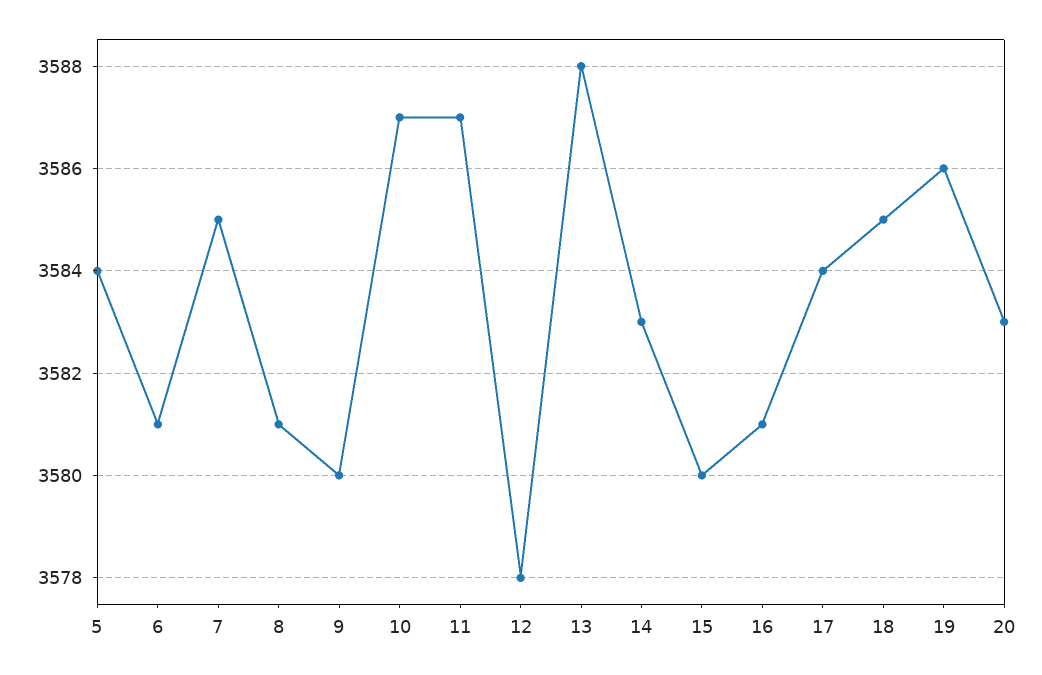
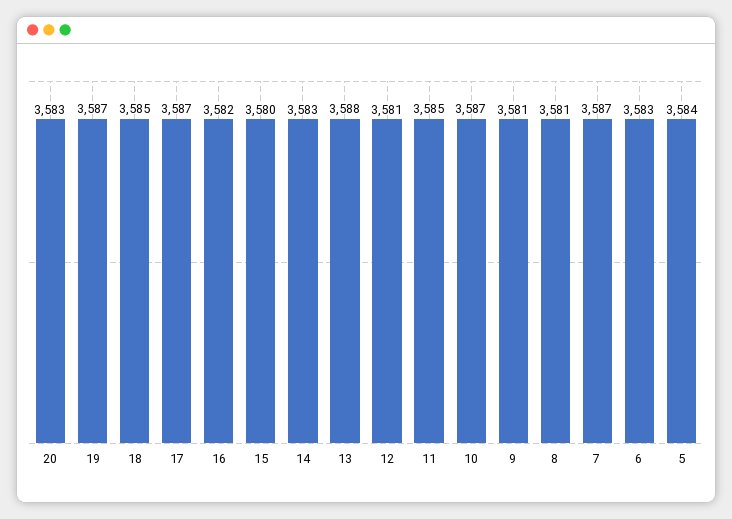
6: 3581 -> 3583
7: 3585 -> 3587
9: 3580 -> 3581
11: 3587 -> 3585
12: 3578 -> 3581
16: 3581 -> 3582
17: 3584 -> 3587
19: 3586 -> 3587

